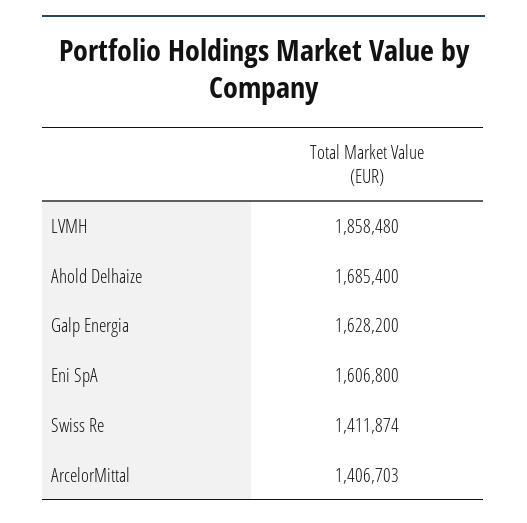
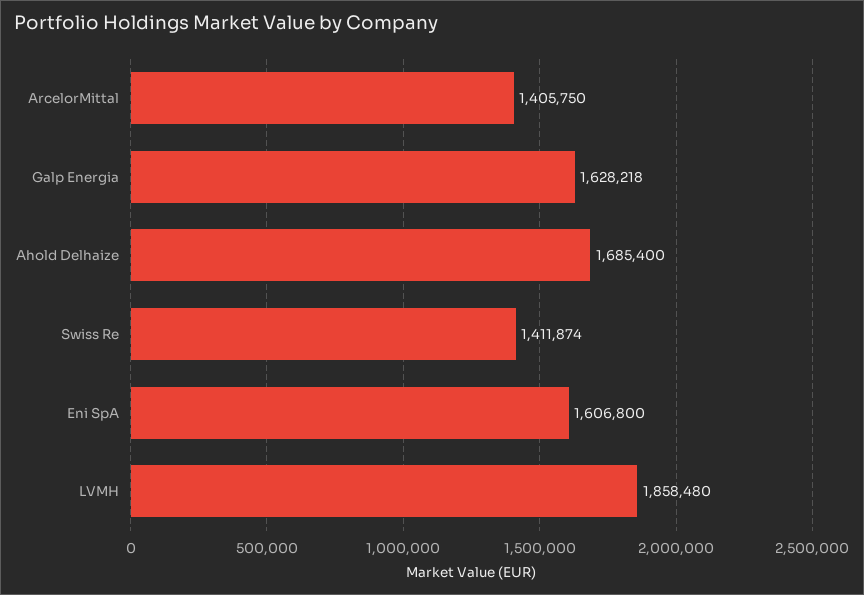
Galp Energia: 1628200 -> 1628218
ArcelorMittal: 1406703 -> 1405750

